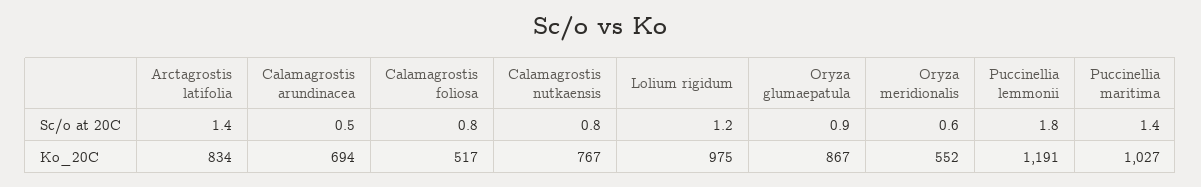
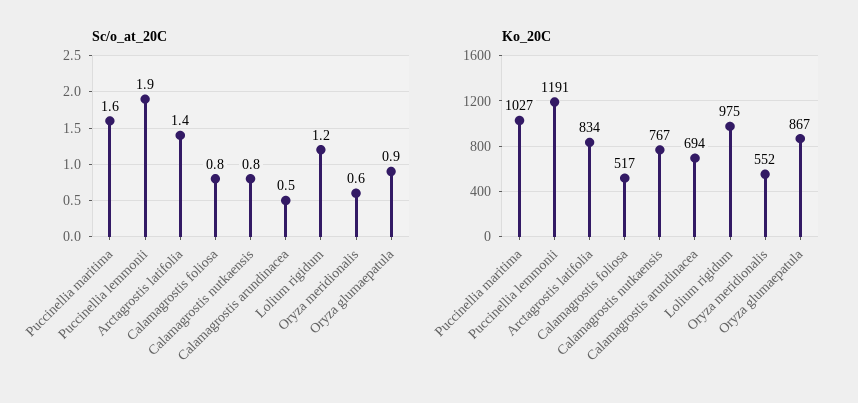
Sc/o at 20C, Puccinellia lemmonii: 1.8 -> 1.9
Sc/o at 20C, Puccinellia maritima: 1.4 -> 1.6

